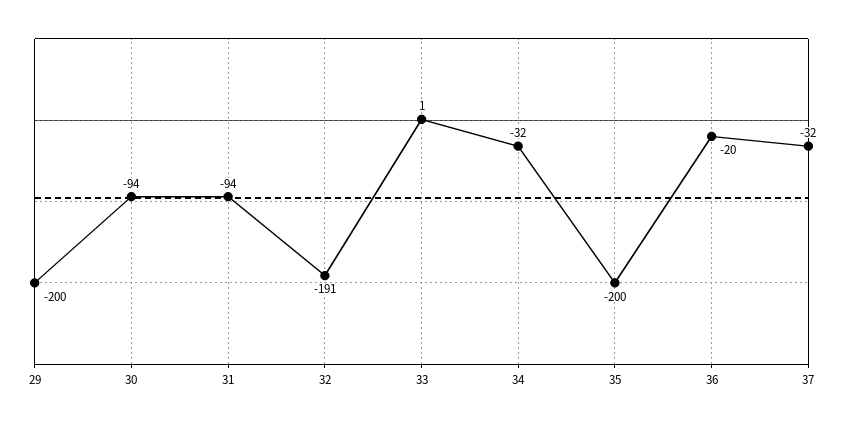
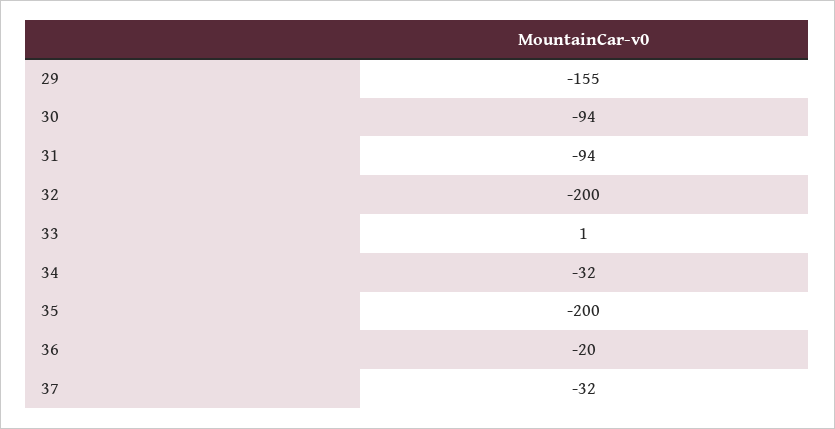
29: -200 -> -155
32: -191 -> -200

